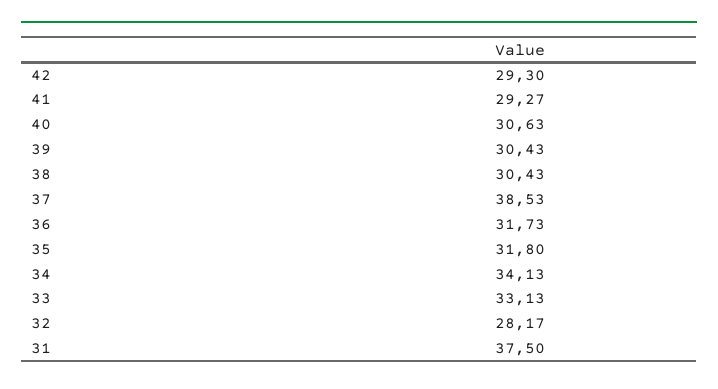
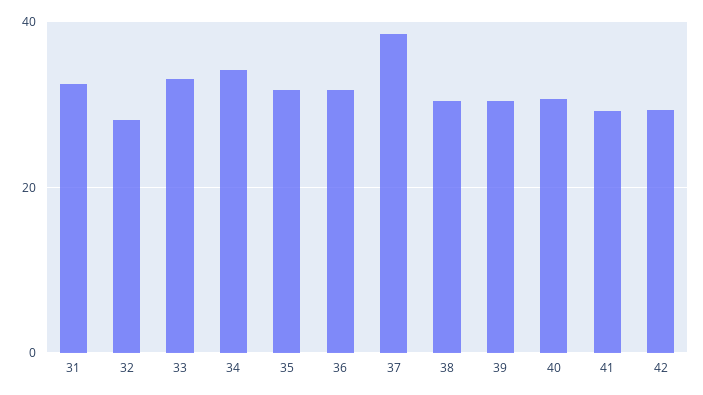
31: 37.5 -> 32

